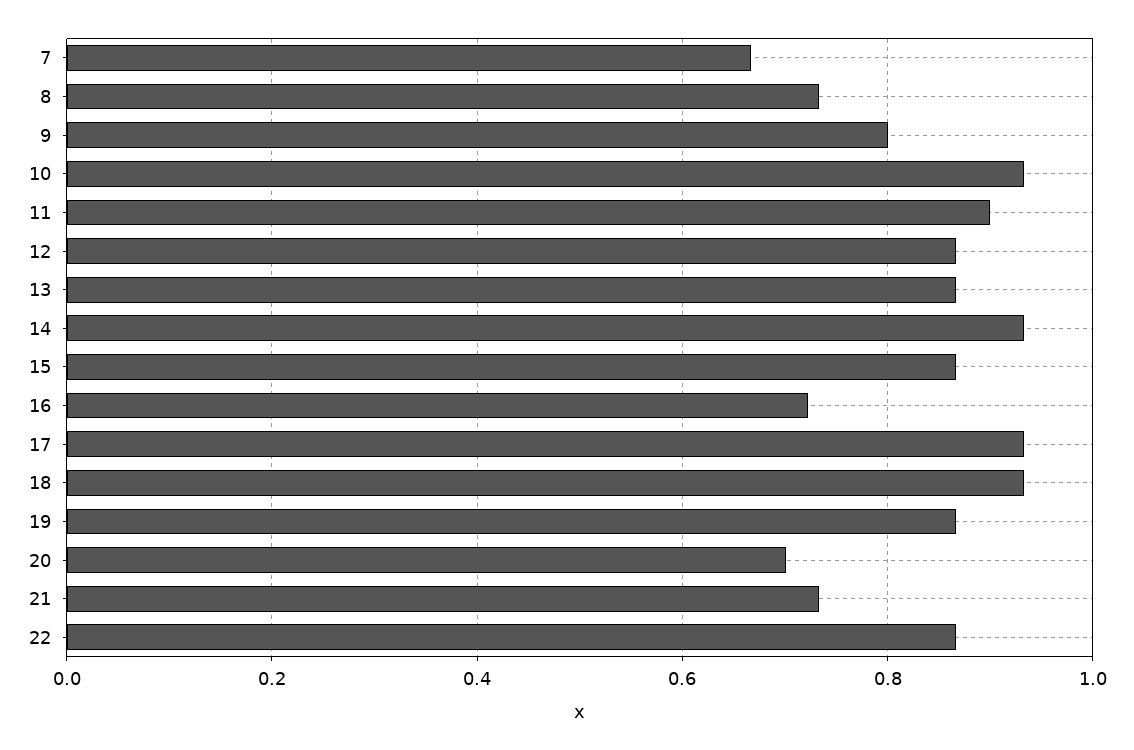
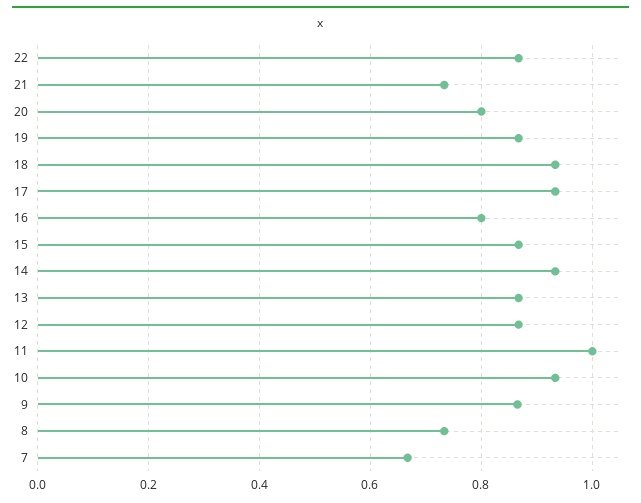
9: 0.8 -> 0.86
11: 0.9 -> 1
16: 0.72 -> 0.8
20: 0.7 -> 0.8

